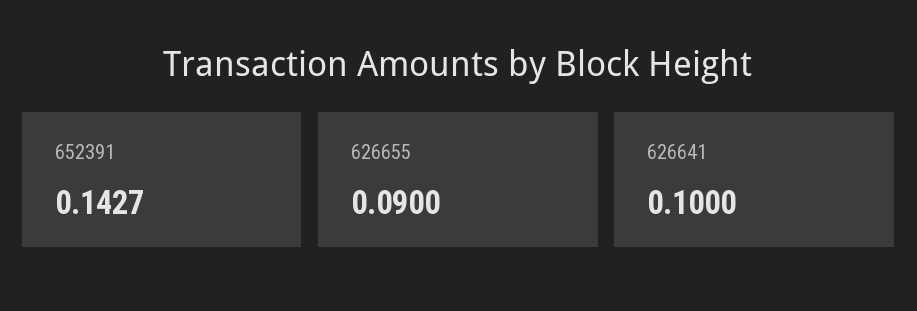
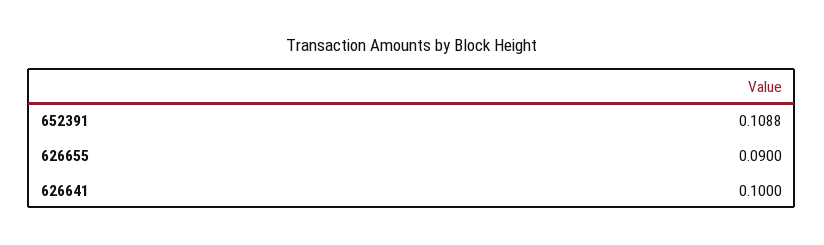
652391: 0.1427 -> 0.1088

